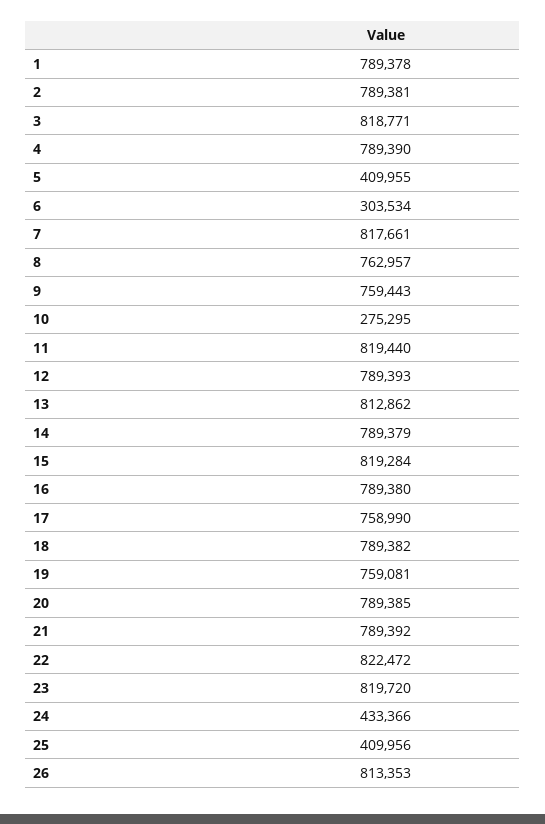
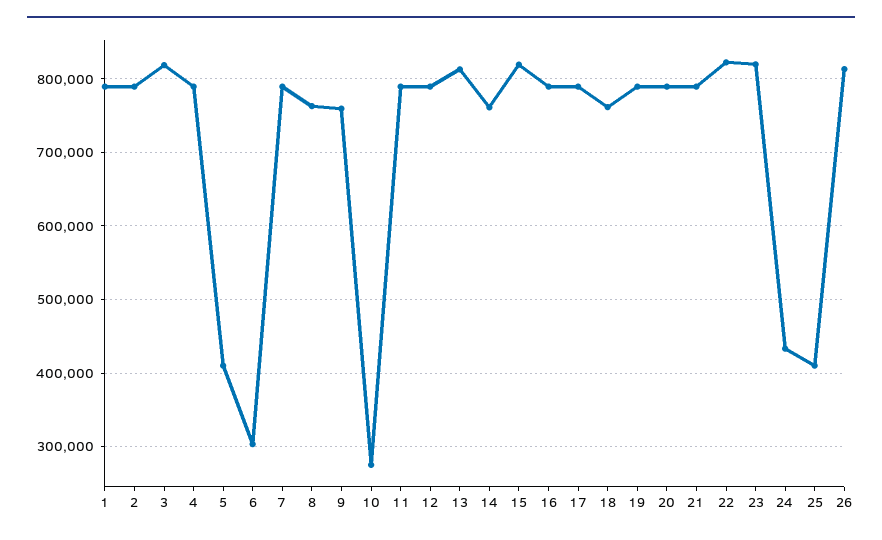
7: 817661 -> 790000
11: 819440 -> 790000
14: 789379 -> 760000
17: 758990 -> 790000
18: 789382 -> 760000
19: 759081 -> 790000

